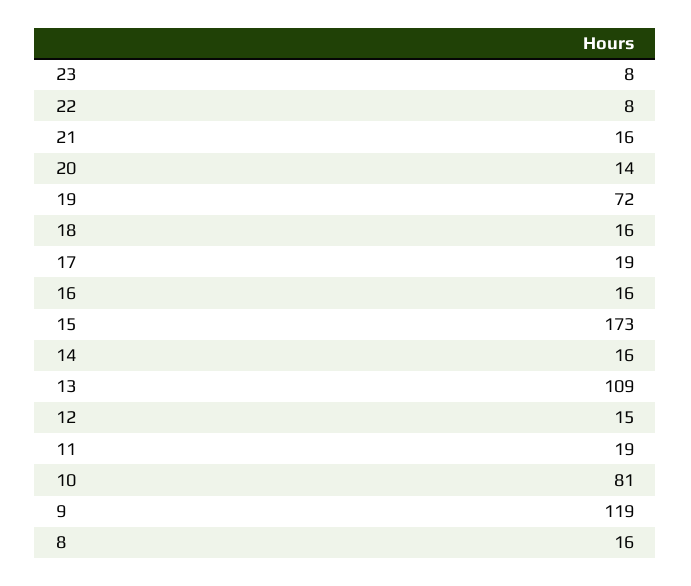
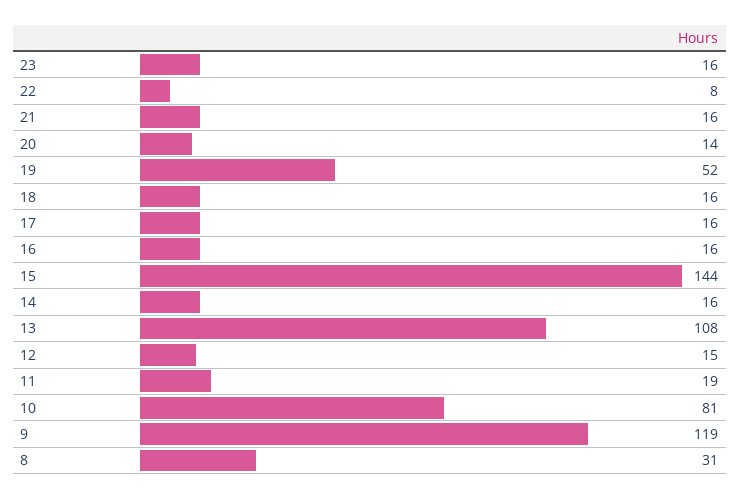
23: 8 -> 16
19: 72 -> 52
17: 19 -> 16
15: 173 -> 144
13: 109 -> 108
8: 16 -> 31

